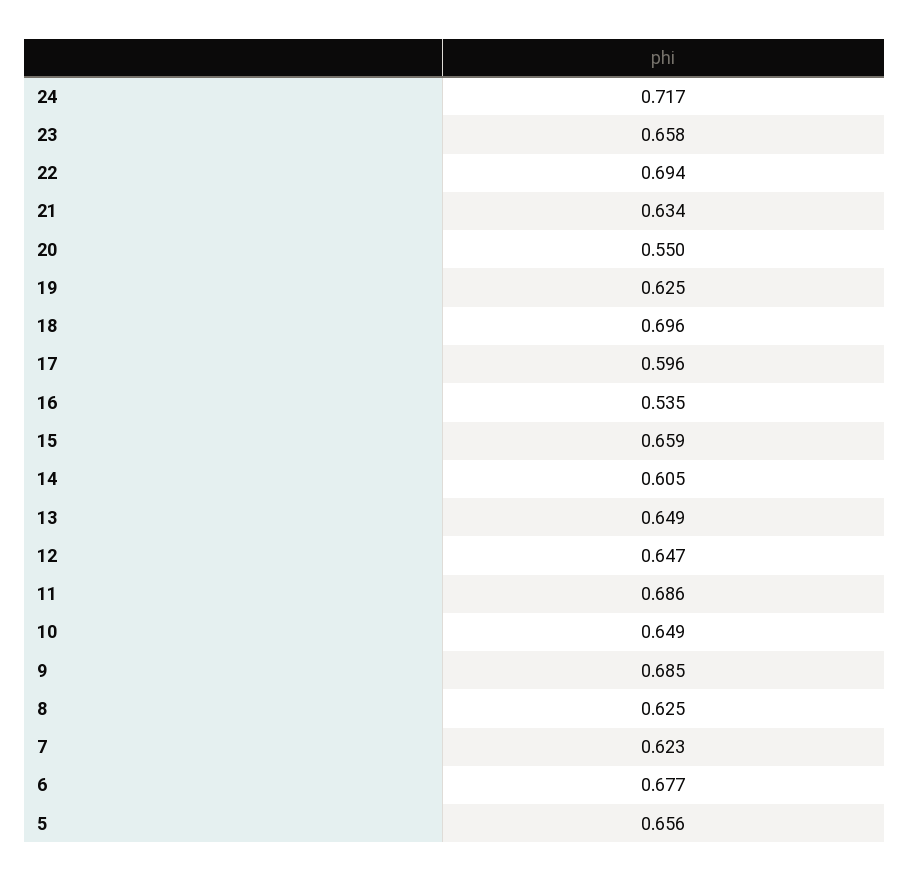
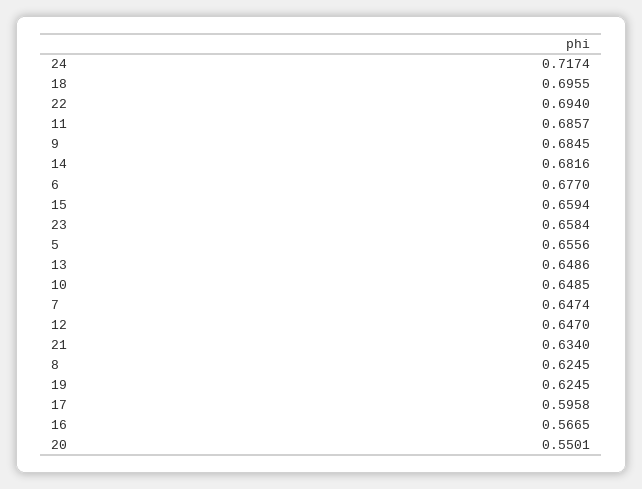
16: 0.535 -> 0.5665
14: 0.605 -> 0.6816
7: 0.623 -> 0.6474

